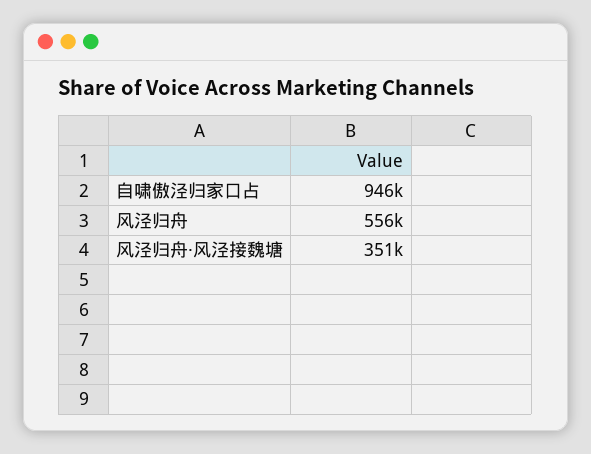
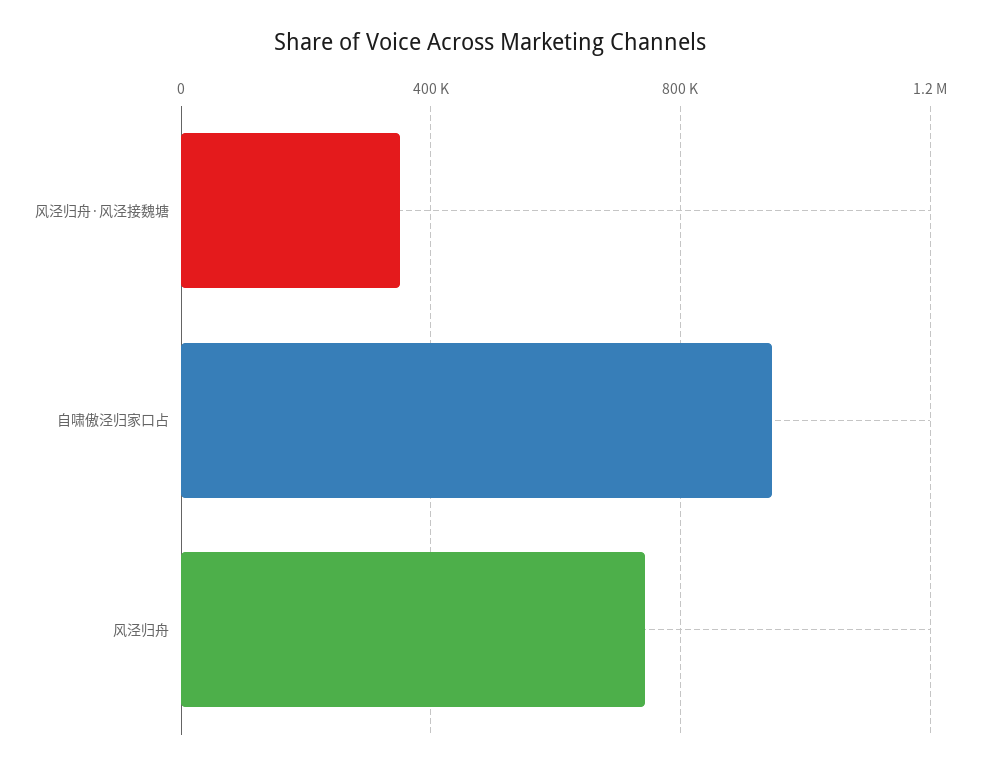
风泾归舟: 556000 -> 750000

